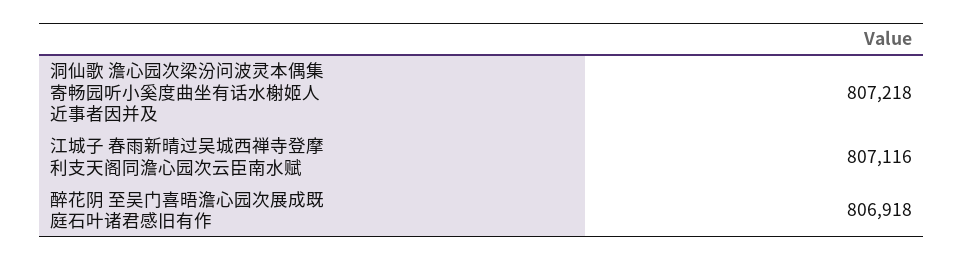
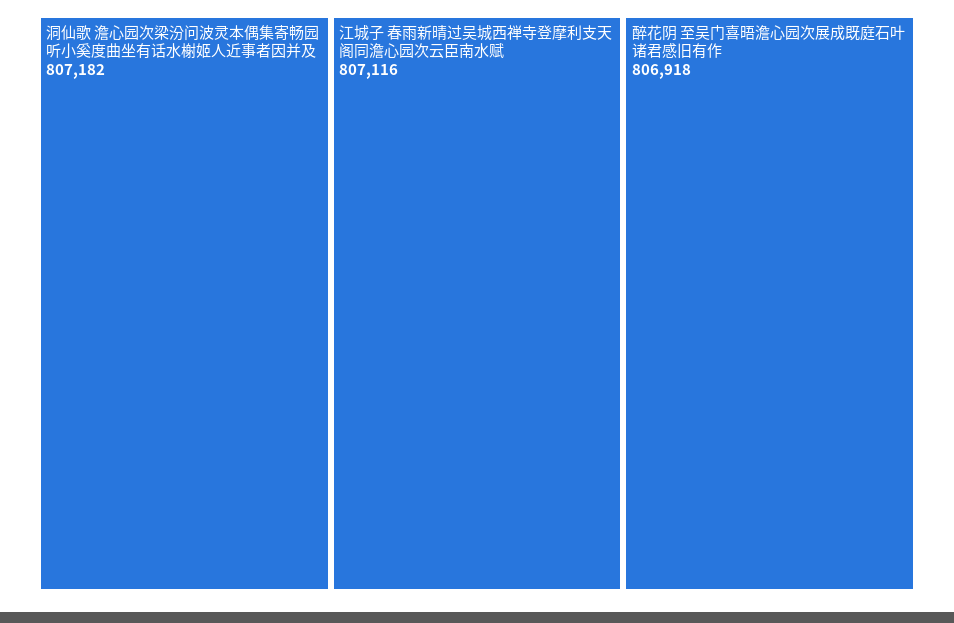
洞仙歌 澹心园次梁汾问波灵本偶集寄畅园听小奚度曲坐有话水榭姬人近事者因并及: 807218 -> 807182

